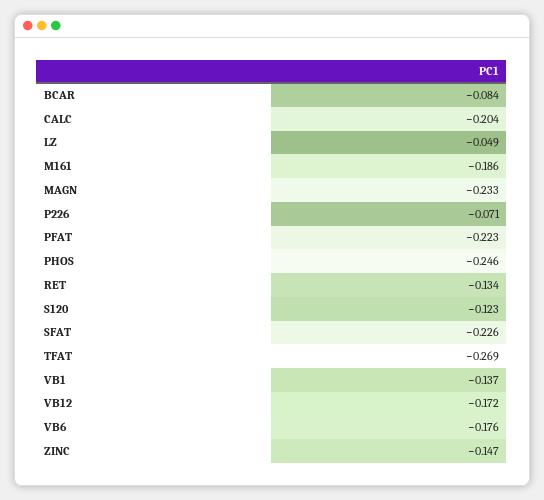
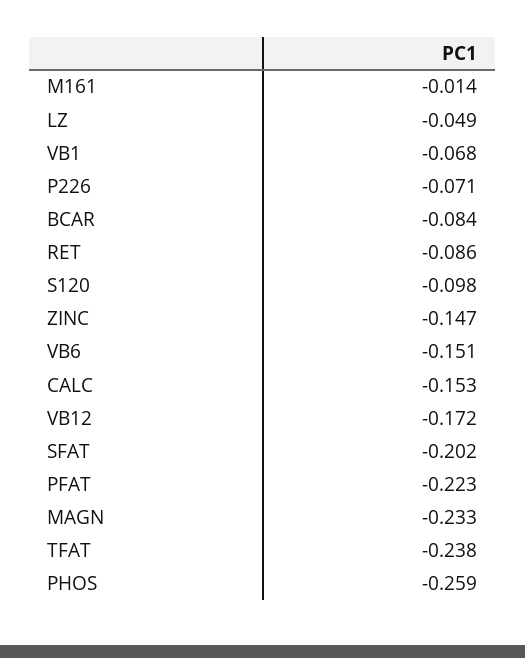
CALC: -0.204 -> -0.153
M161: -0.186 -> -0.014
PHOS: -0.246 -> -0.259
RET: -0.134 -> -0.086
S120: -0.123 -> -0.098
SFAT: -0.226 -> -0.202
TFAT: -0.269 -> -0.238
VB1: -0.137 -> -0.068
VB6: -0.176 -> -0.151

